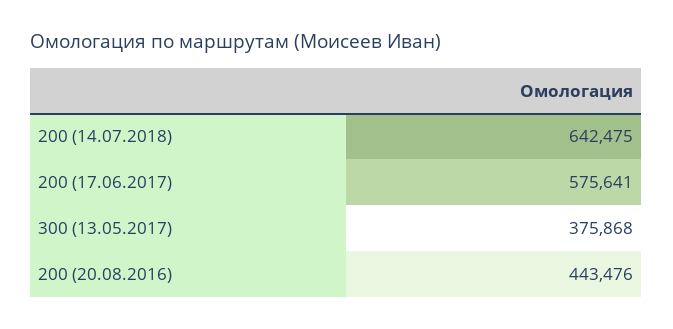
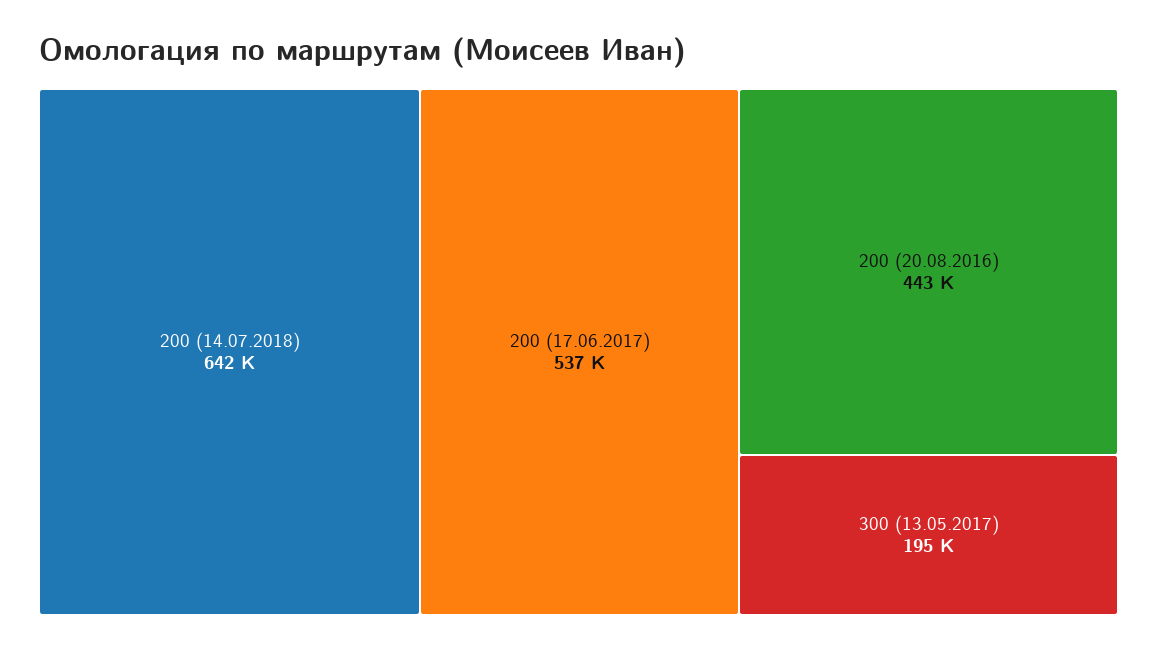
200 (17.06.2017): 575641 -> 537000
300 (13.05.2017): 375868 -> 195000

